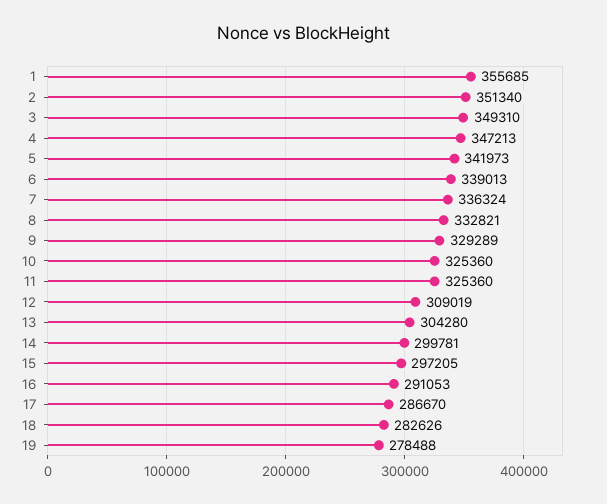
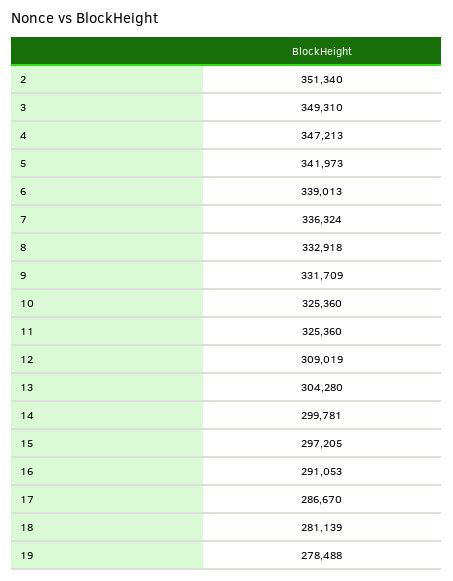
1: 355685 -> none
8: 332821 -> 332918
9: 329289 -> 331709
18: 282626 -> 281139

